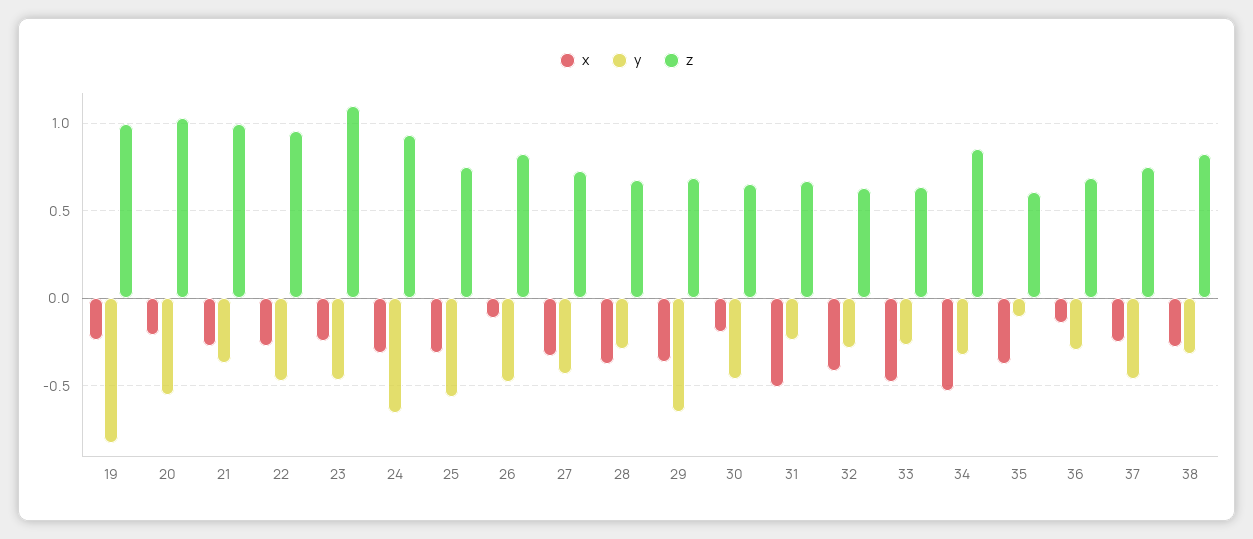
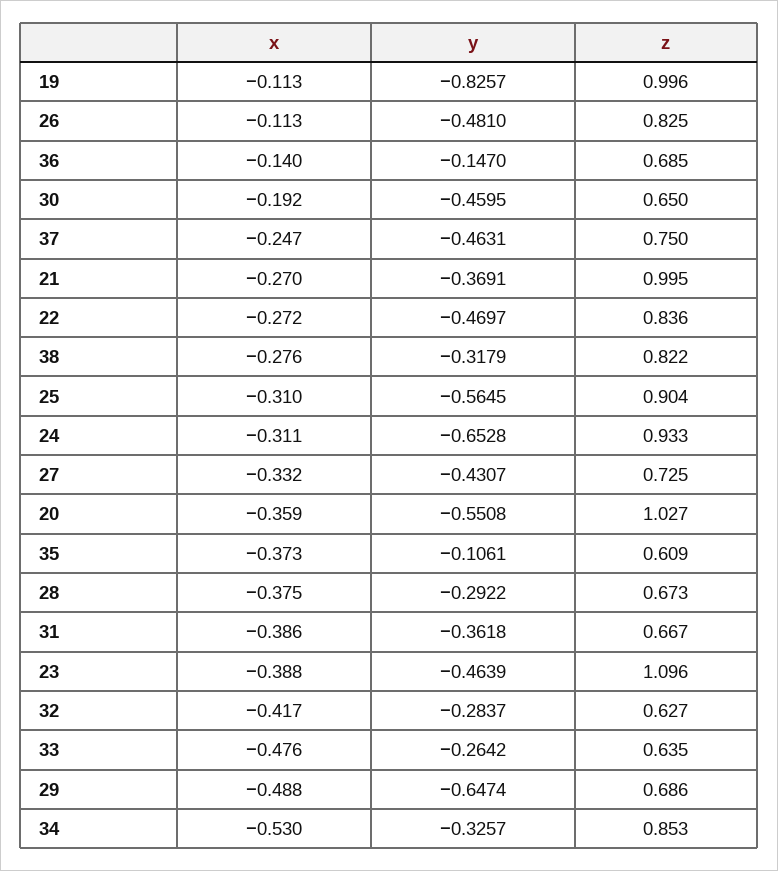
x, 19: -0.25 -> -0.113
x, 20: -0.2 -> -0.359
z, 22: 0.95 -> 0.836
x, 23: -0.25 -> -0.388
z, 25: 0.75 -> 0.904
x, 29: -0.35 -> -0.488
x, 31: -0.5 -> -0.386
y, 31: -0.25 -> -0.3618
y, 36: -0.3 -> -0.147

